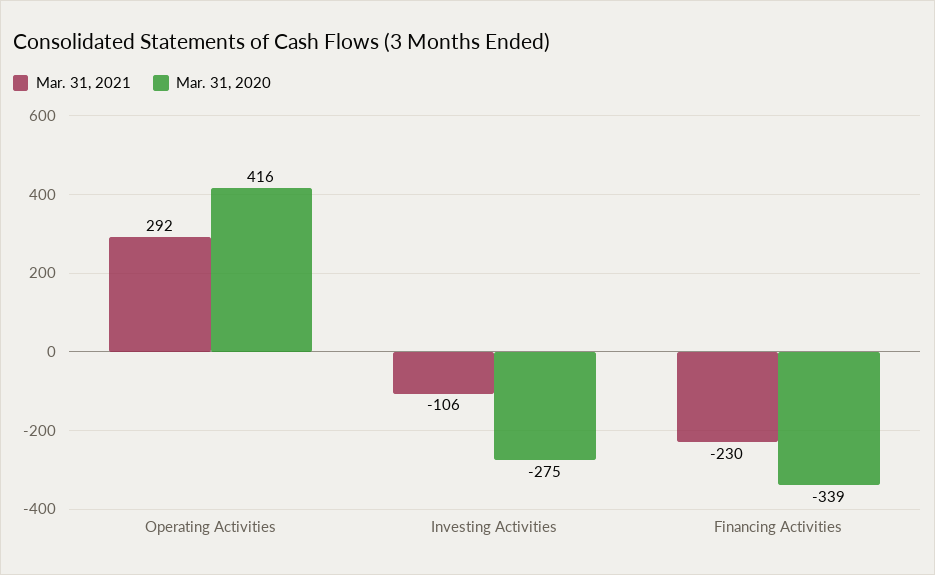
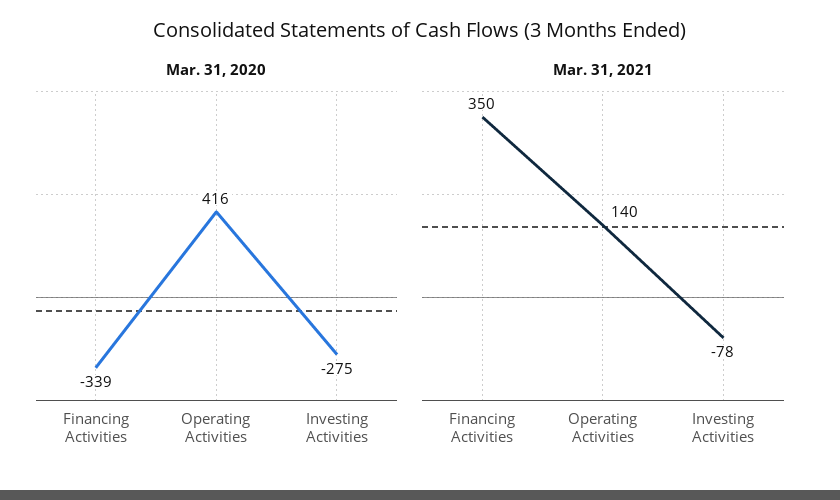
Mar. 31, 2021, Operating Activities: 292 -> 140
Mar. 31, 2021, Investing Activities: -106 -> -78
Mar. 31, 2021, Financing Activities: -230 -> 350

